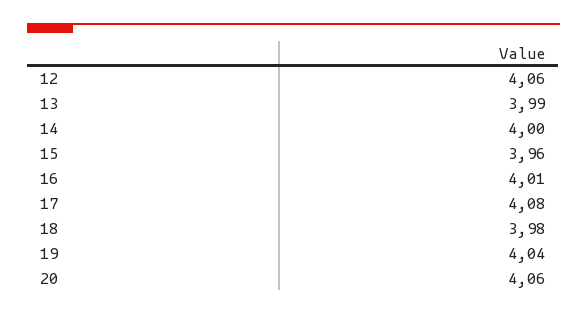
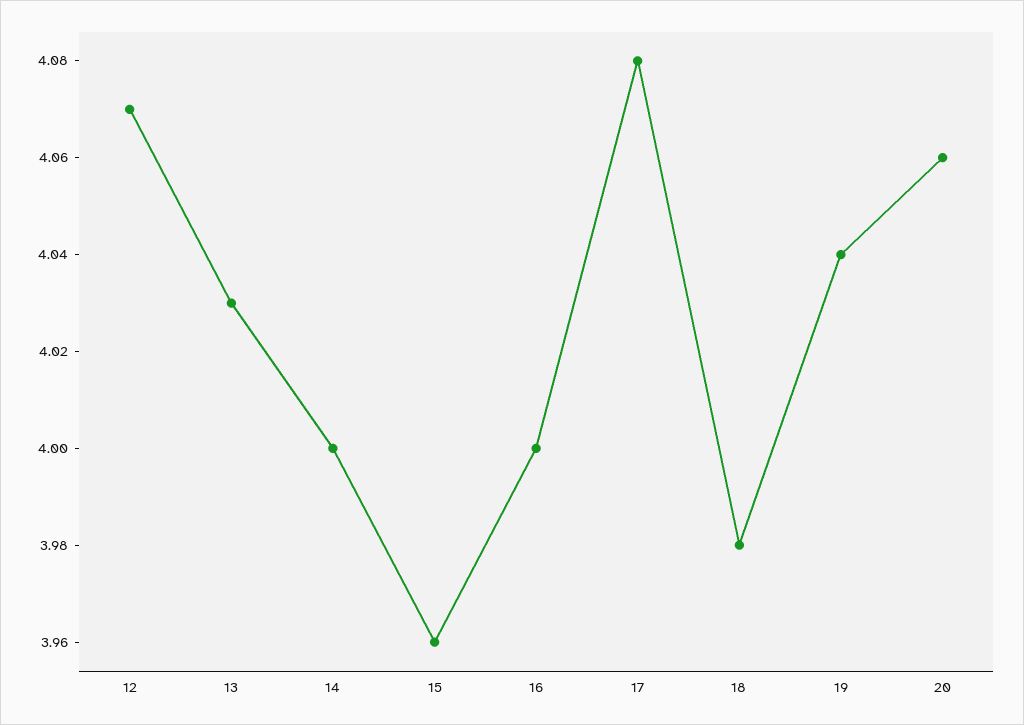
12: 4.06 -> 4.07
13: 3.99 -> 4.03
16: 4.01 -> 4

